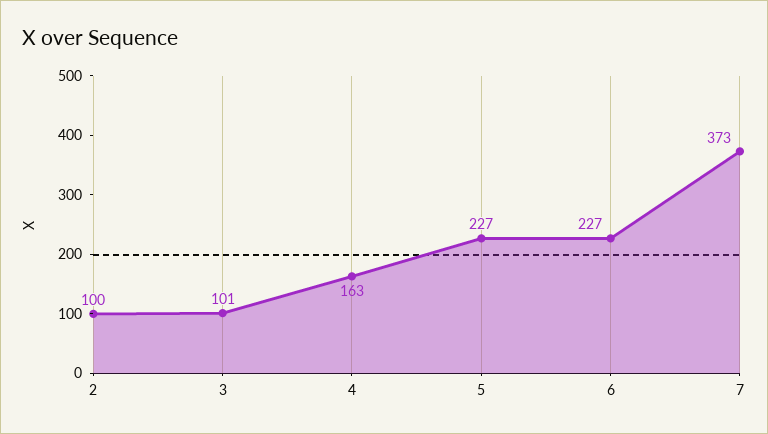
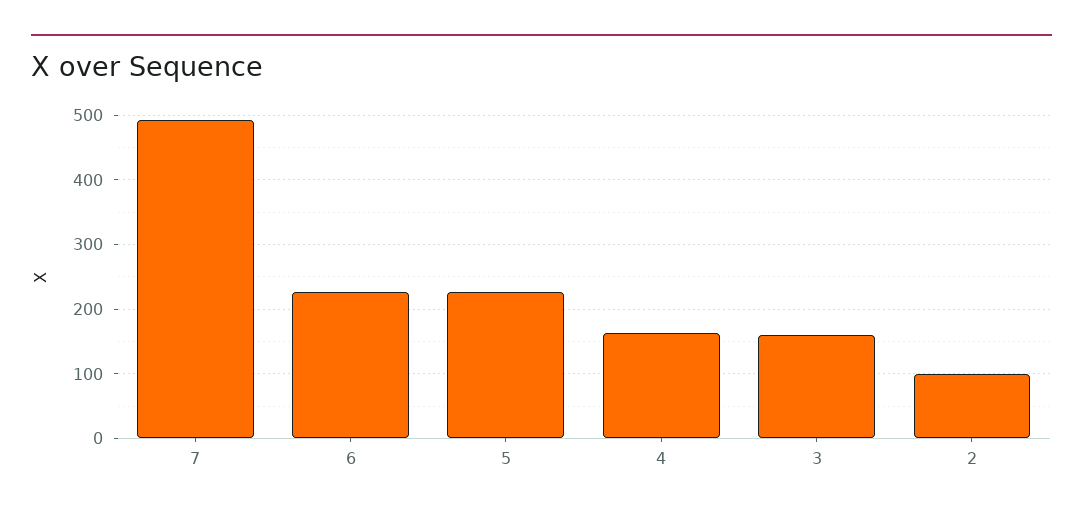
3: 101 -> 160
7: 373 -> 490

